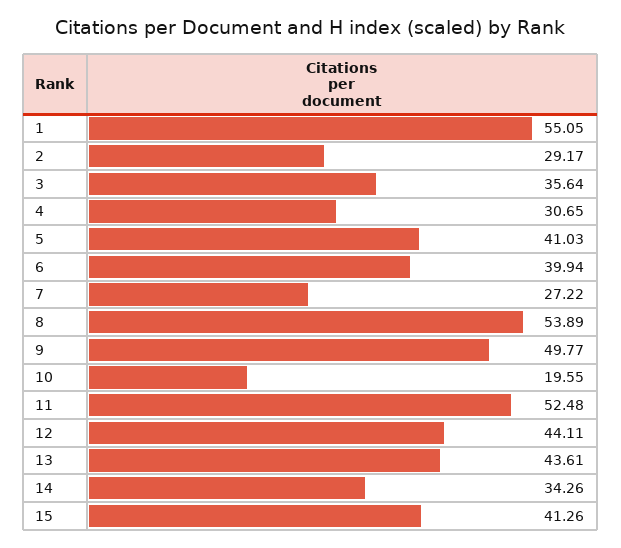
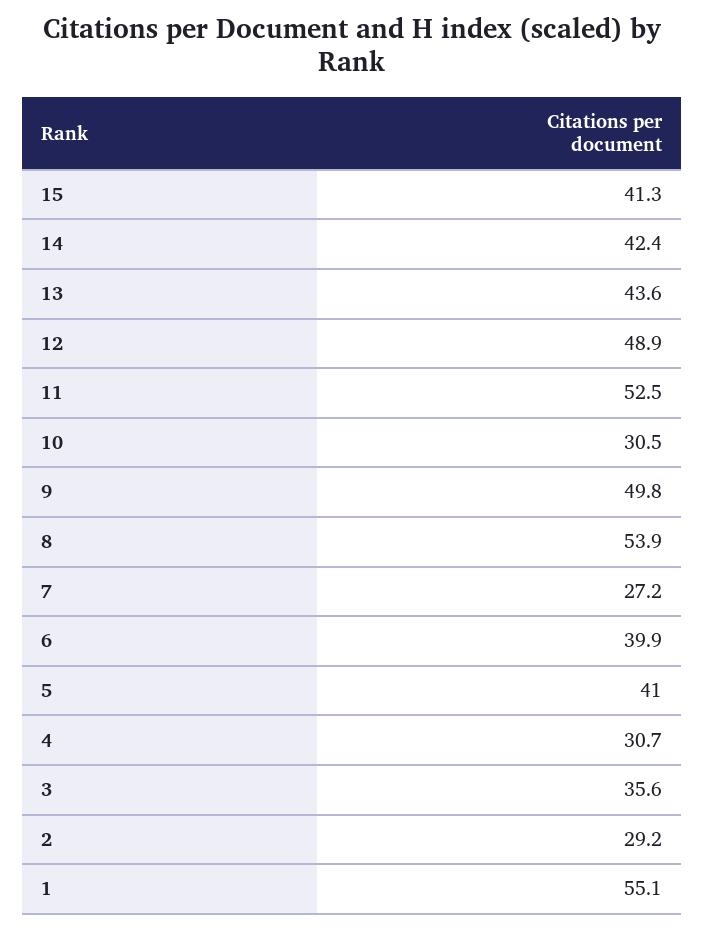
10: 19.55 -> 30.5
12: 44.11 -> 48.9
14: 34.26 -> 42.4

